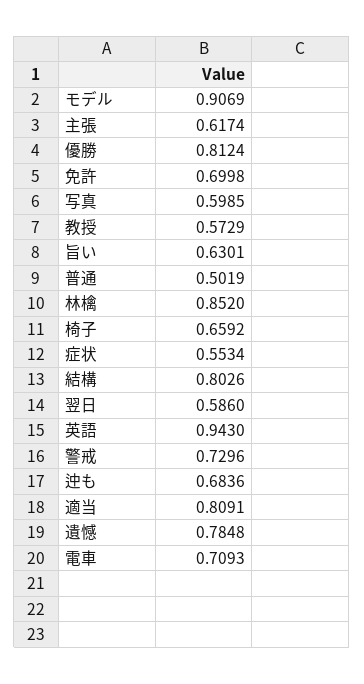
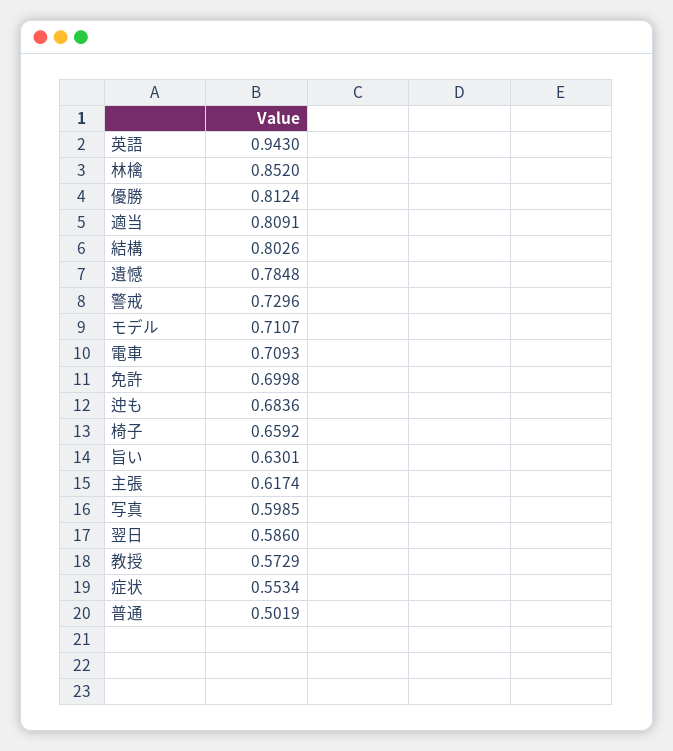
モデル: 0.9069 -> 0.7107

